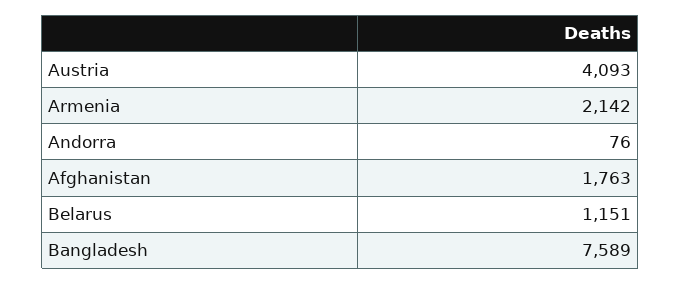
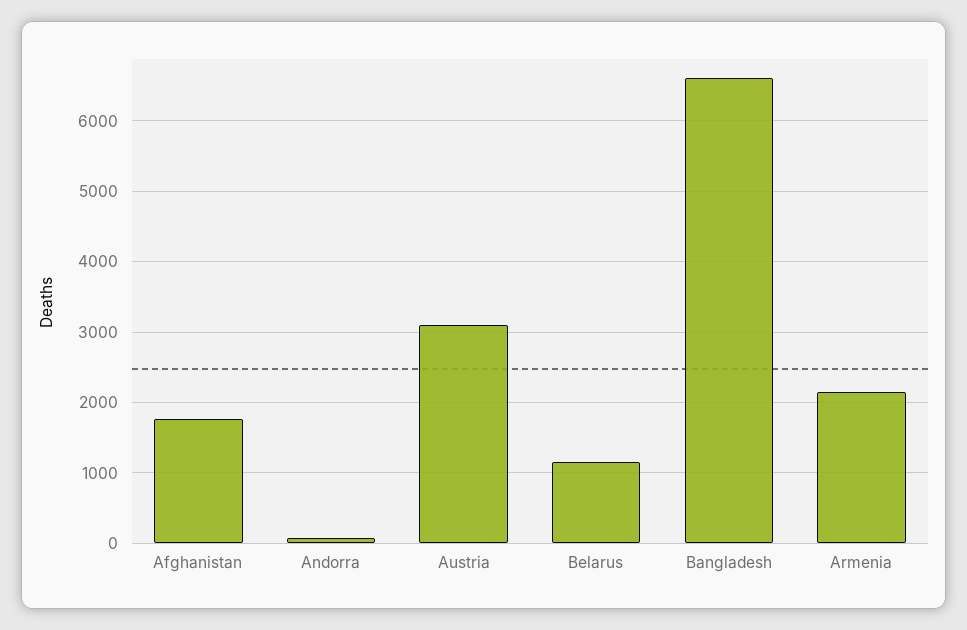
Austria: 4093 -> 3100
Bangladesh: 7589 -> 6600

